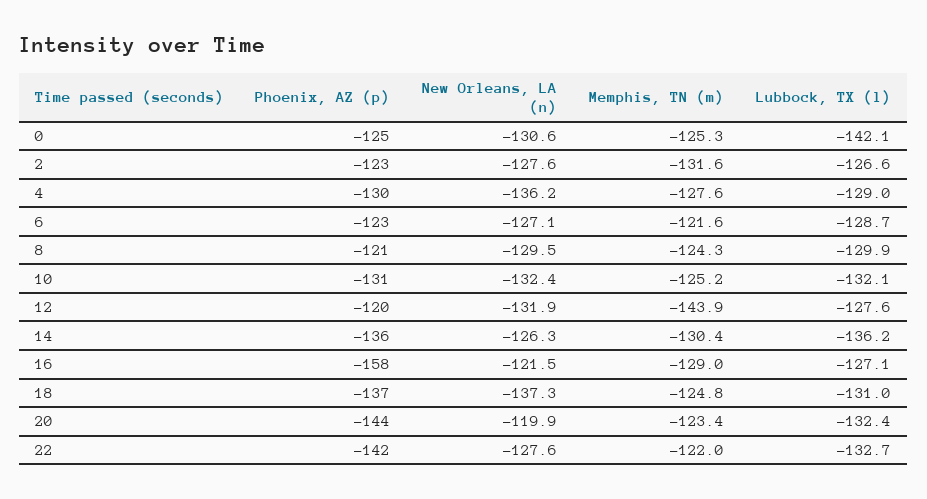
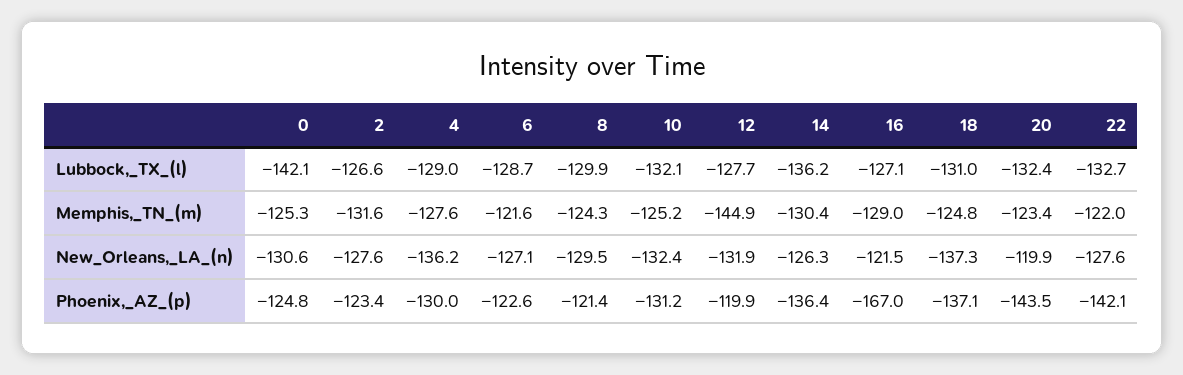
Memphis, TN (m), 12: -143.9 -> -144.9
Lubbock, TX (l), 12: -127.6 -> -127.7
Phoenix, AZ (p), 16: -158 -> -167

